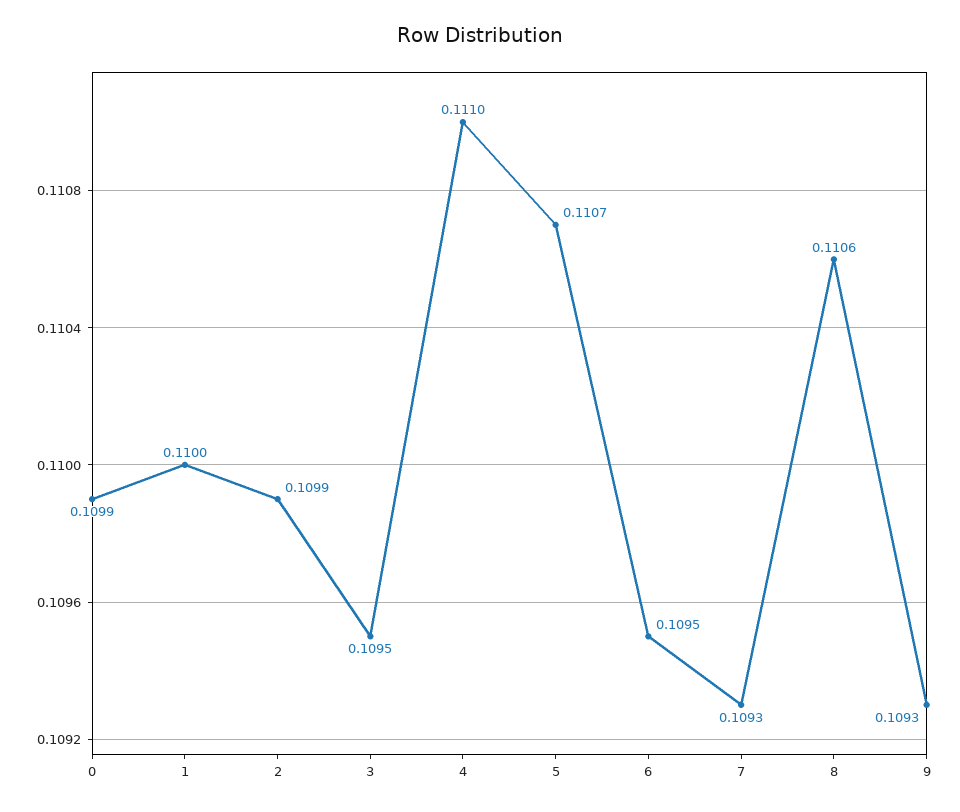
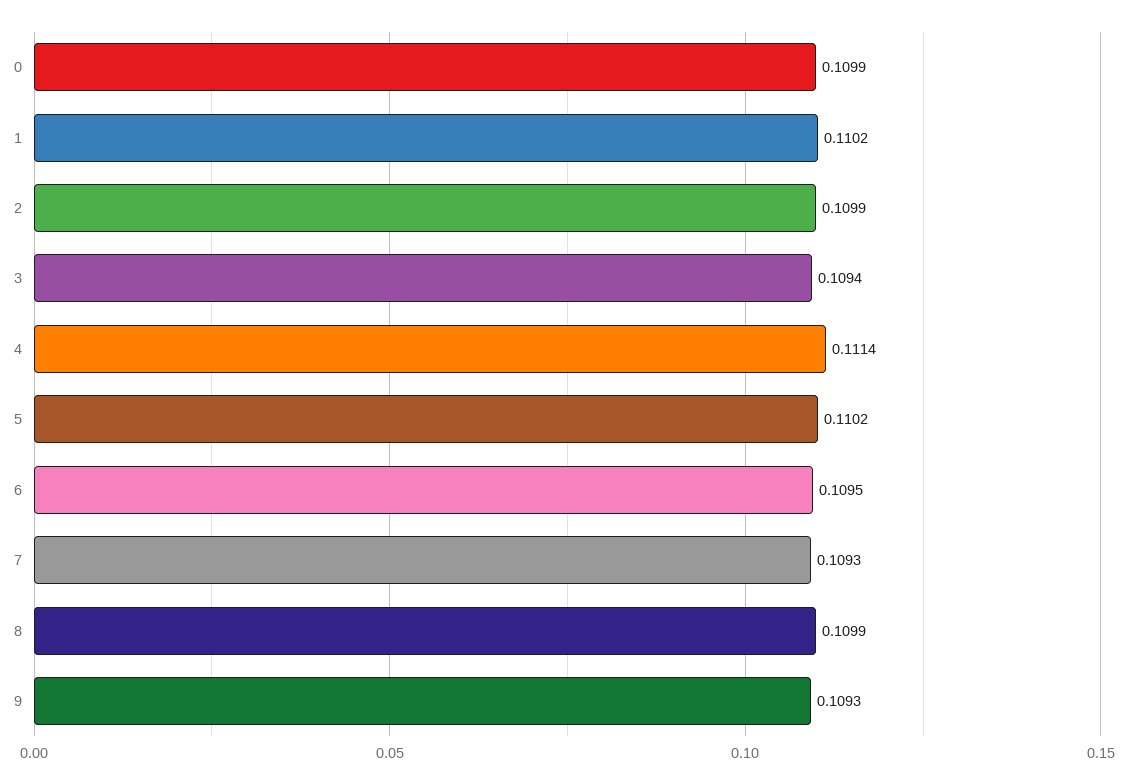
1: 0.11 -> 0.1102
3: 0.1095 -> 0.1094
4: 0.111 -> 0.1114
5: 0.1107 -> 0.1102
8: 0.1106 -> 0.1099

